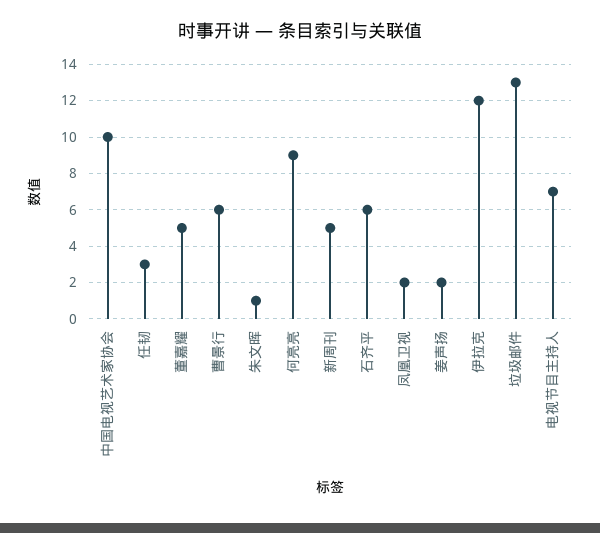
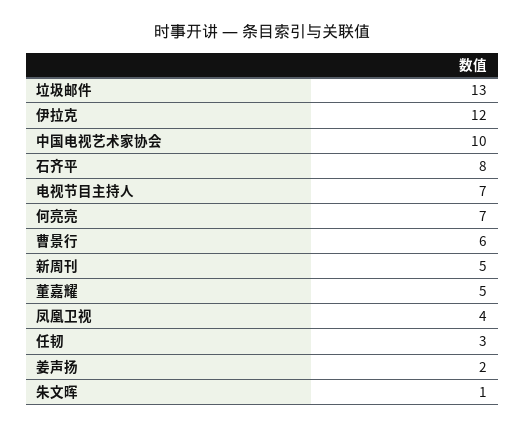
何亮亮: 9 -> 7
石齐平: 6 -> 8
凤凰卫视: 2 -> 4

